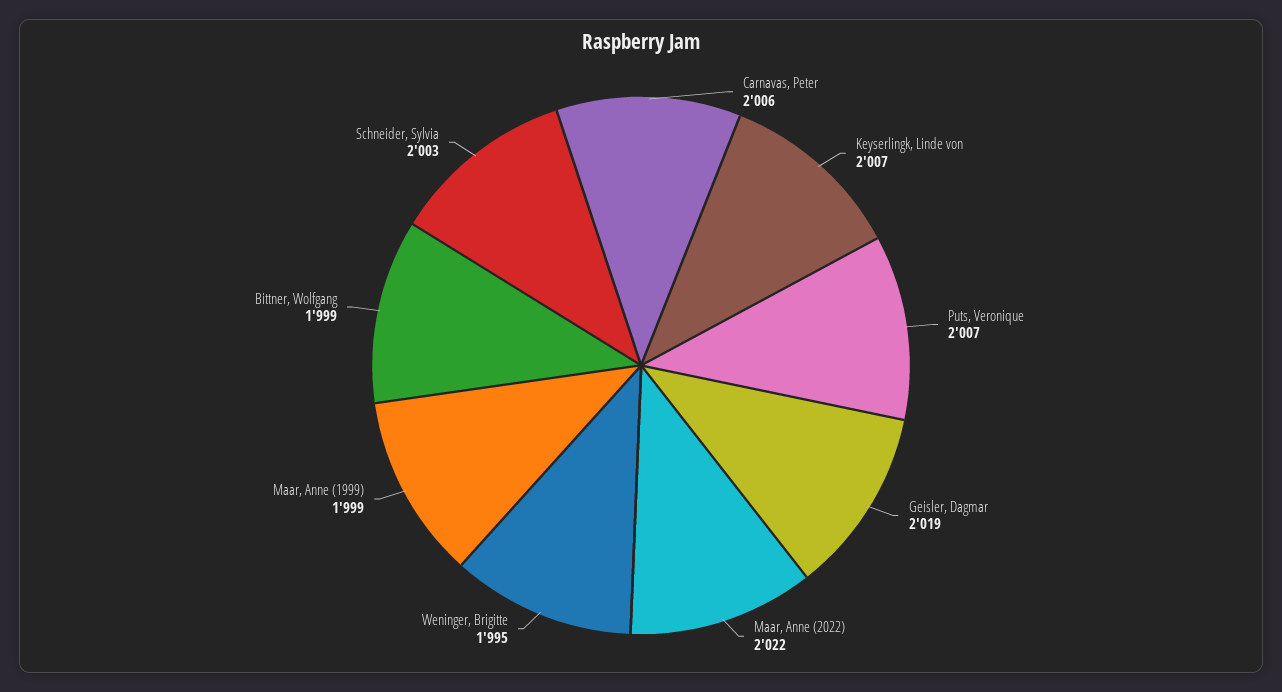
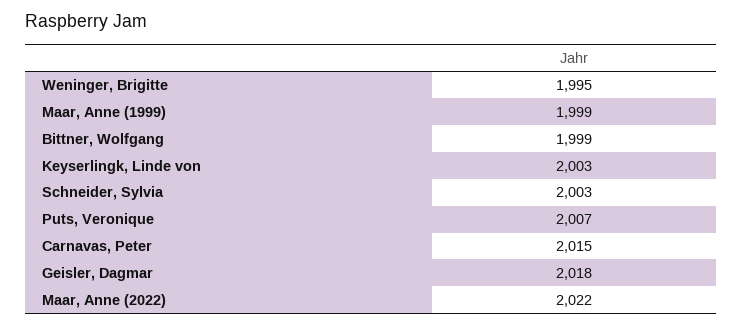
Carnavas, Peter: 2006 -> 2015
Keyserlingk, Linde von: 2007 -> 2003
Geisler, Dagmar: 2019 -> 2018

